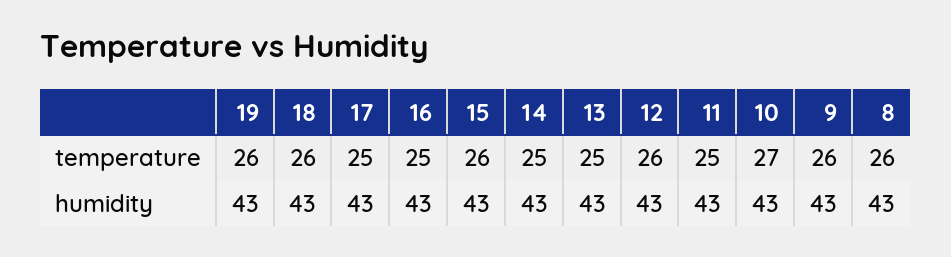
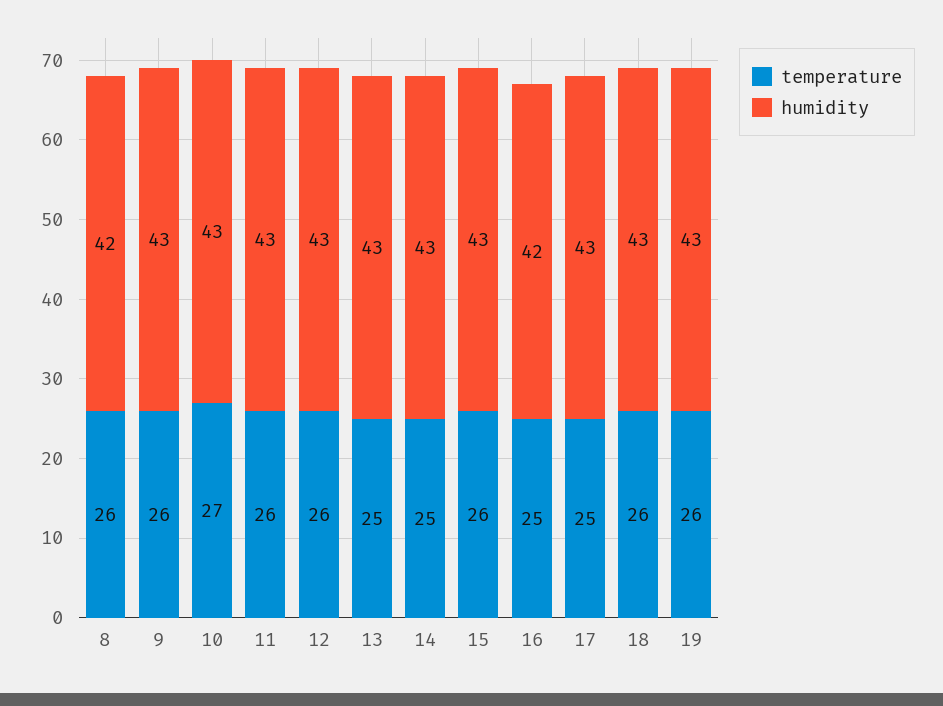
temperature, 11: 25 -> 26
humidity, 16: 43 -> 42
humidity, 8: 43 -> 42

